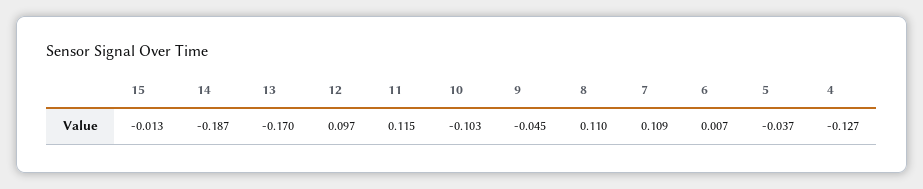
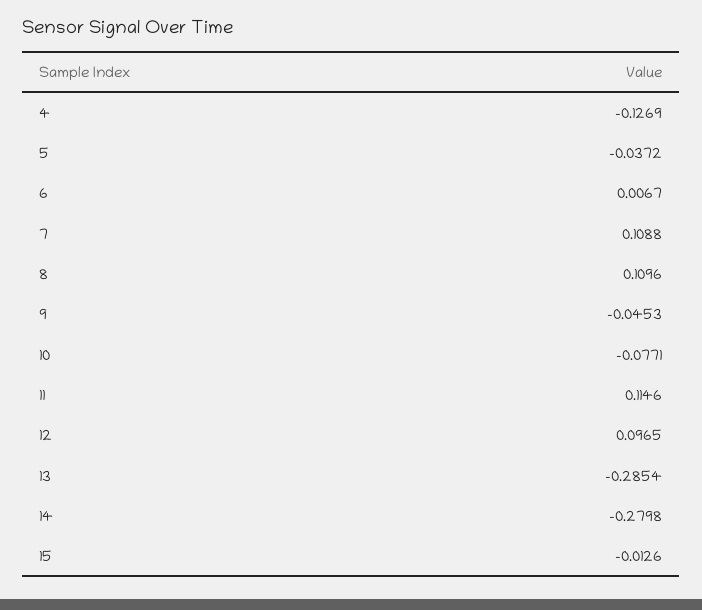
14: -0.187 -> -0.2798
13: -0.17 -> -0.2854
10: -0.103 -> -0.0771

